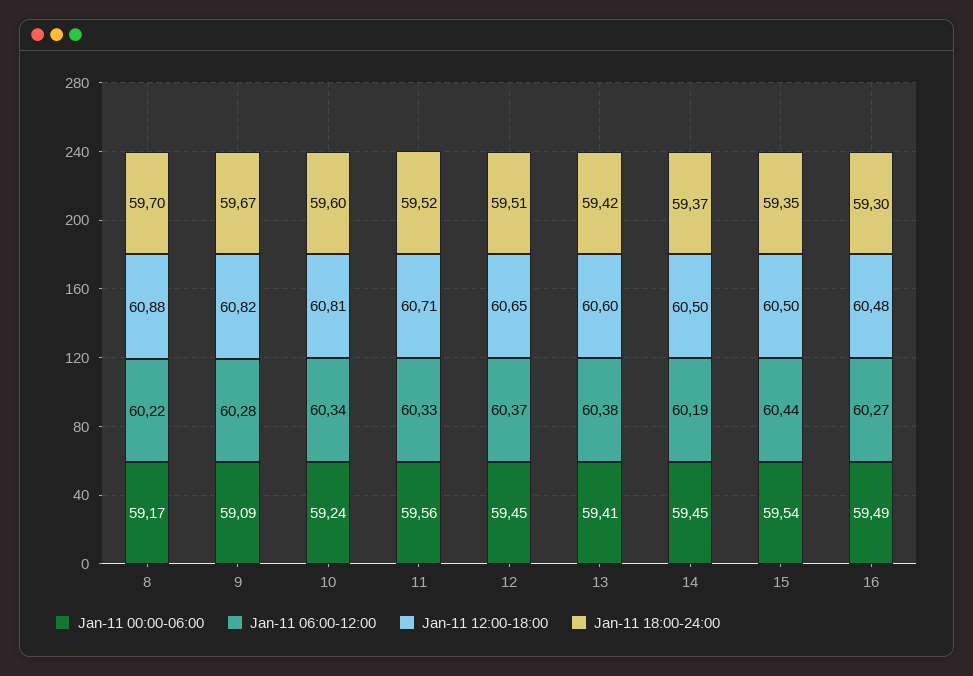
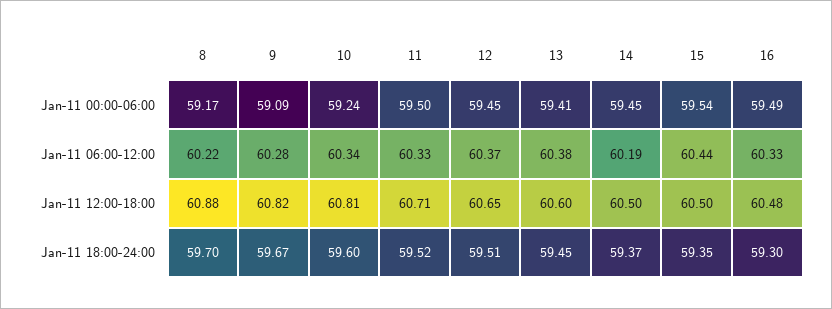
Jan-11 00:00-06:00, 11: 59.56 -> 59.5
Jan-11 18:00-24:00, 13: 59.42 -> 59.45
Jan-11 06:00-12:00, 16: 60.27 -> 60.33

